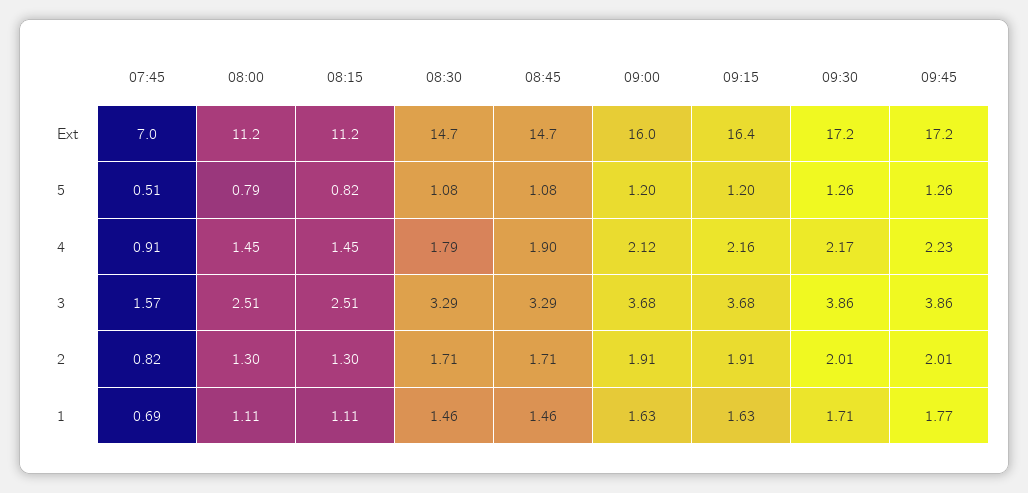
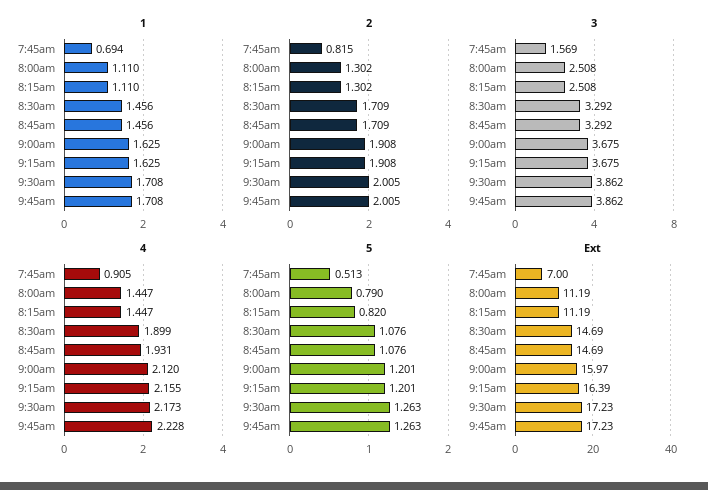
4, 08:30: 1.79 -> 1.899
4, 08:45: 1.9 -> 1.931
1, 09:45: 1.77 -> 1.708

